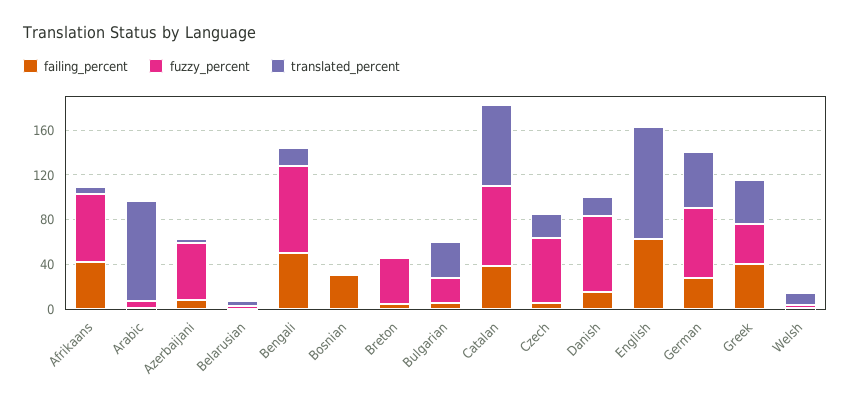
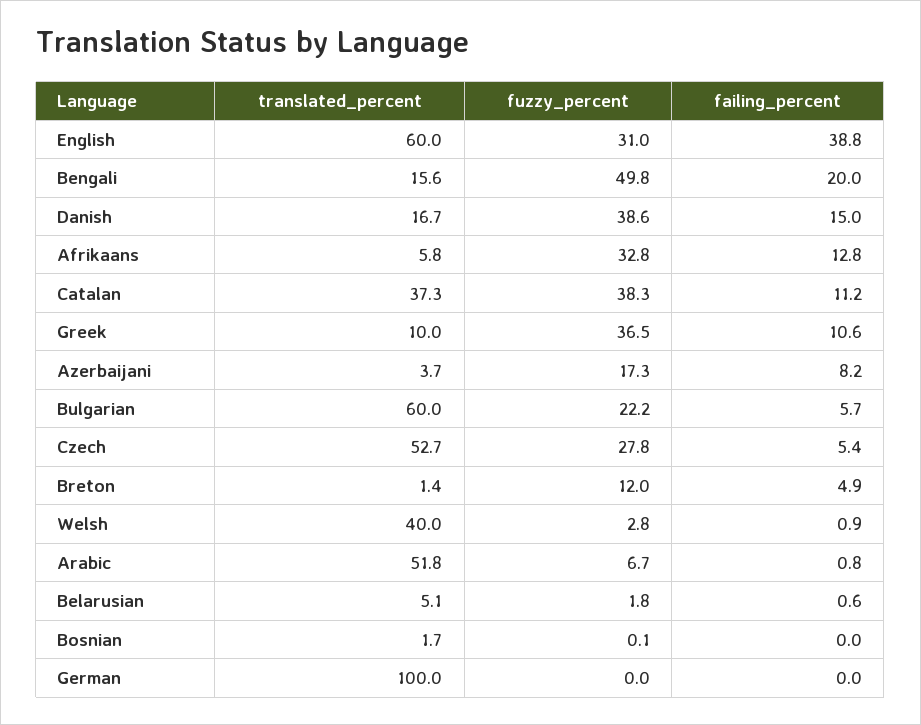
failing_percent, Afrikaans: 40 -> 12.8
fuzzy_percent, Afrikaans: 60 -> 32.8
translated_percent, Arabic: 90 -> 51.8
fuzzy_percent, Azerbaijani: 50 -> 17.3
failing_percent, Bengali: 50 -> 20
fuzzy_percent, Bengali: 80 -> 49.8
failing_percent, Bosnian: 30 -> 0
fuzzy_percent, Breton: 40 -> 12
translated_percent, Bulgarian: 30 -> 60
failing_percent, Catalan: 40 -> 11.2
fuzzy_percent, Catalan: 70 -> 38.3
translated_percent, Catalan: 70 -> 37.3
fuzzy_percent, Czech: 60 -> 27.8
translated_percent, Czech: 20 -> 52.7
fuzzy_percent, Danish: 70 -> 38.6
failing_percent, English: 60 -> 38.8
fuzzy_percent, English: 0 -> 31
translated_percent, English: 100 -> 60
failing_percent, German: 30 -> 0
fuzzy_percent, German: 60 -> 0
translated_percent, German: 50 -> 100
failing_percent, Greek: 40 -> 10.6
translated_percent, Greek: 40 -> 10
translated_percent, Welsh: 10 -> 40

